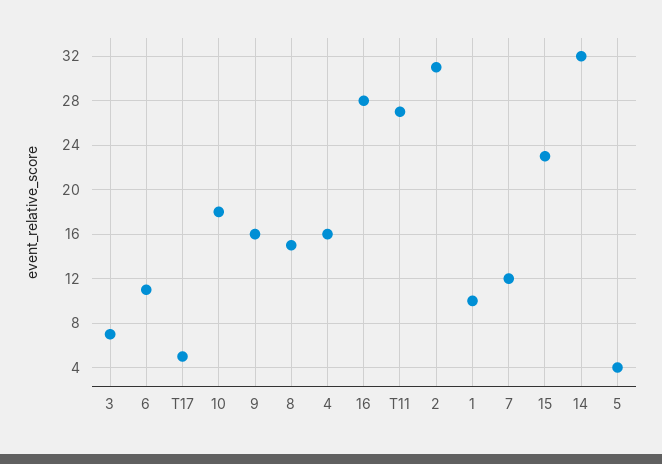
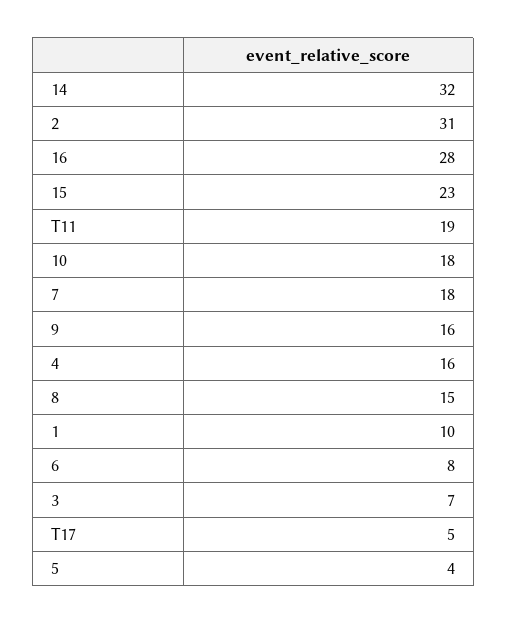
6: 11 -> 8
T11: 27 -> 19
7: 12 -> 18

